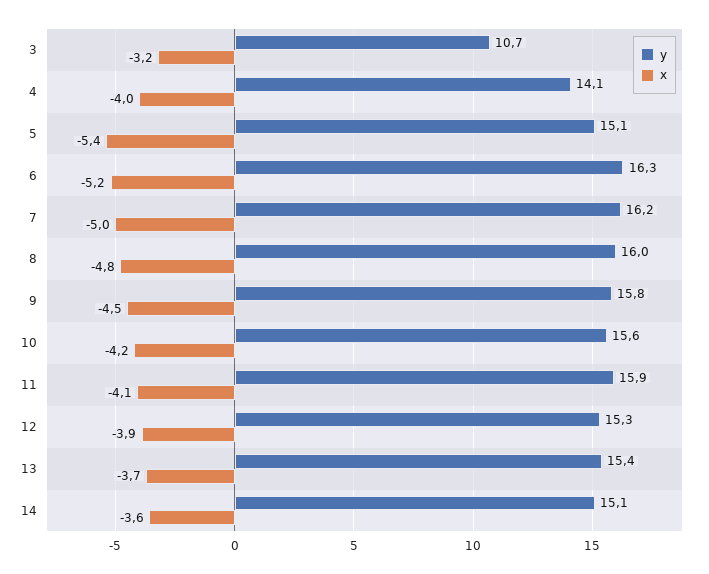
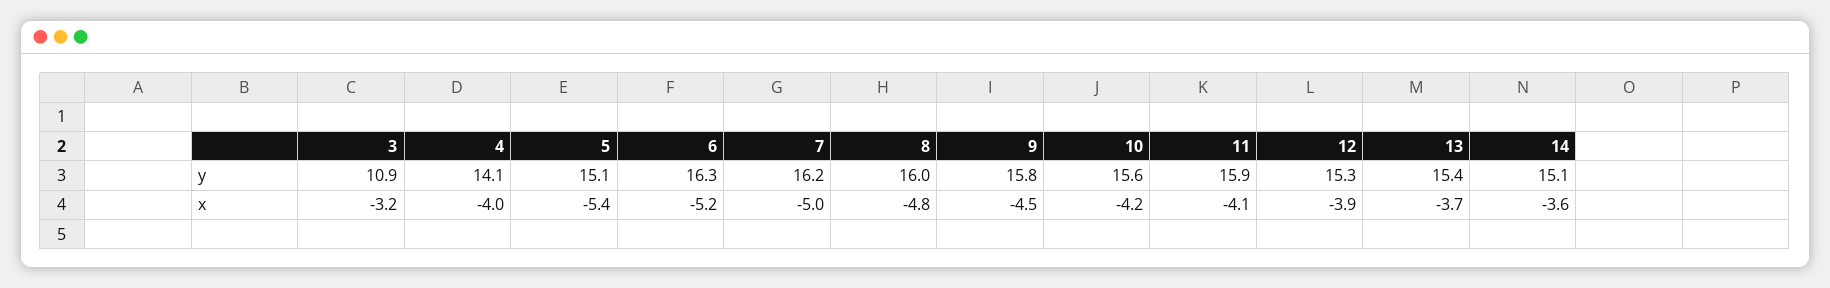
y, 3: 10.7 -> 10.9

